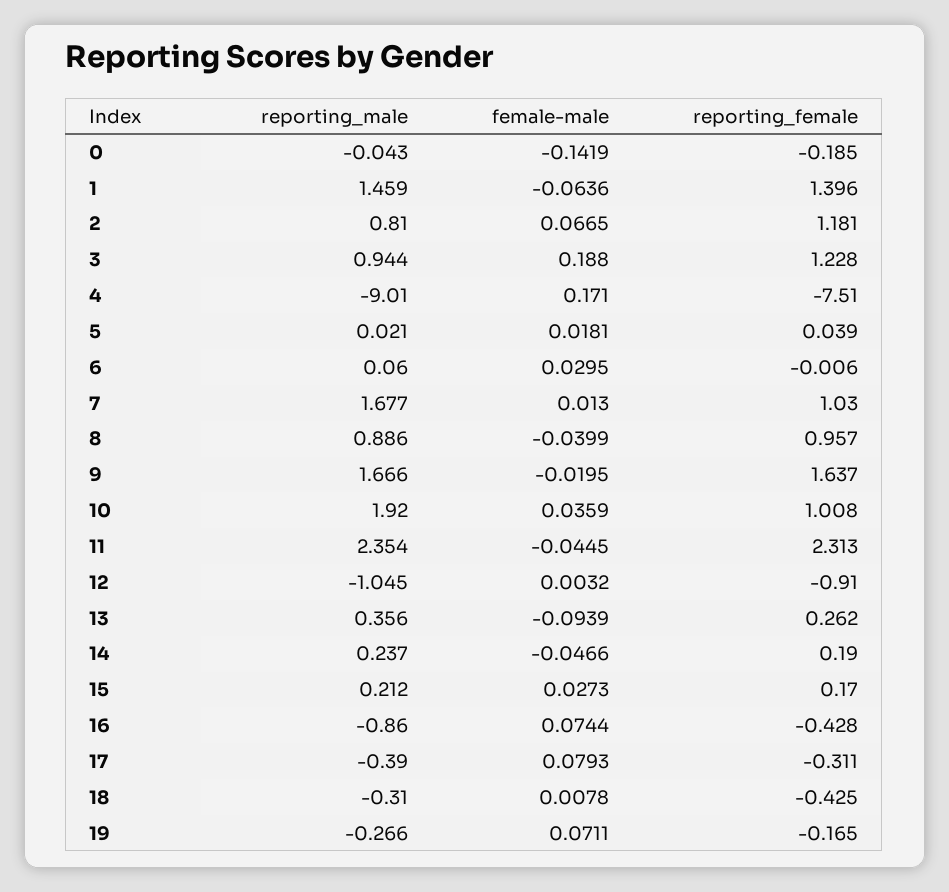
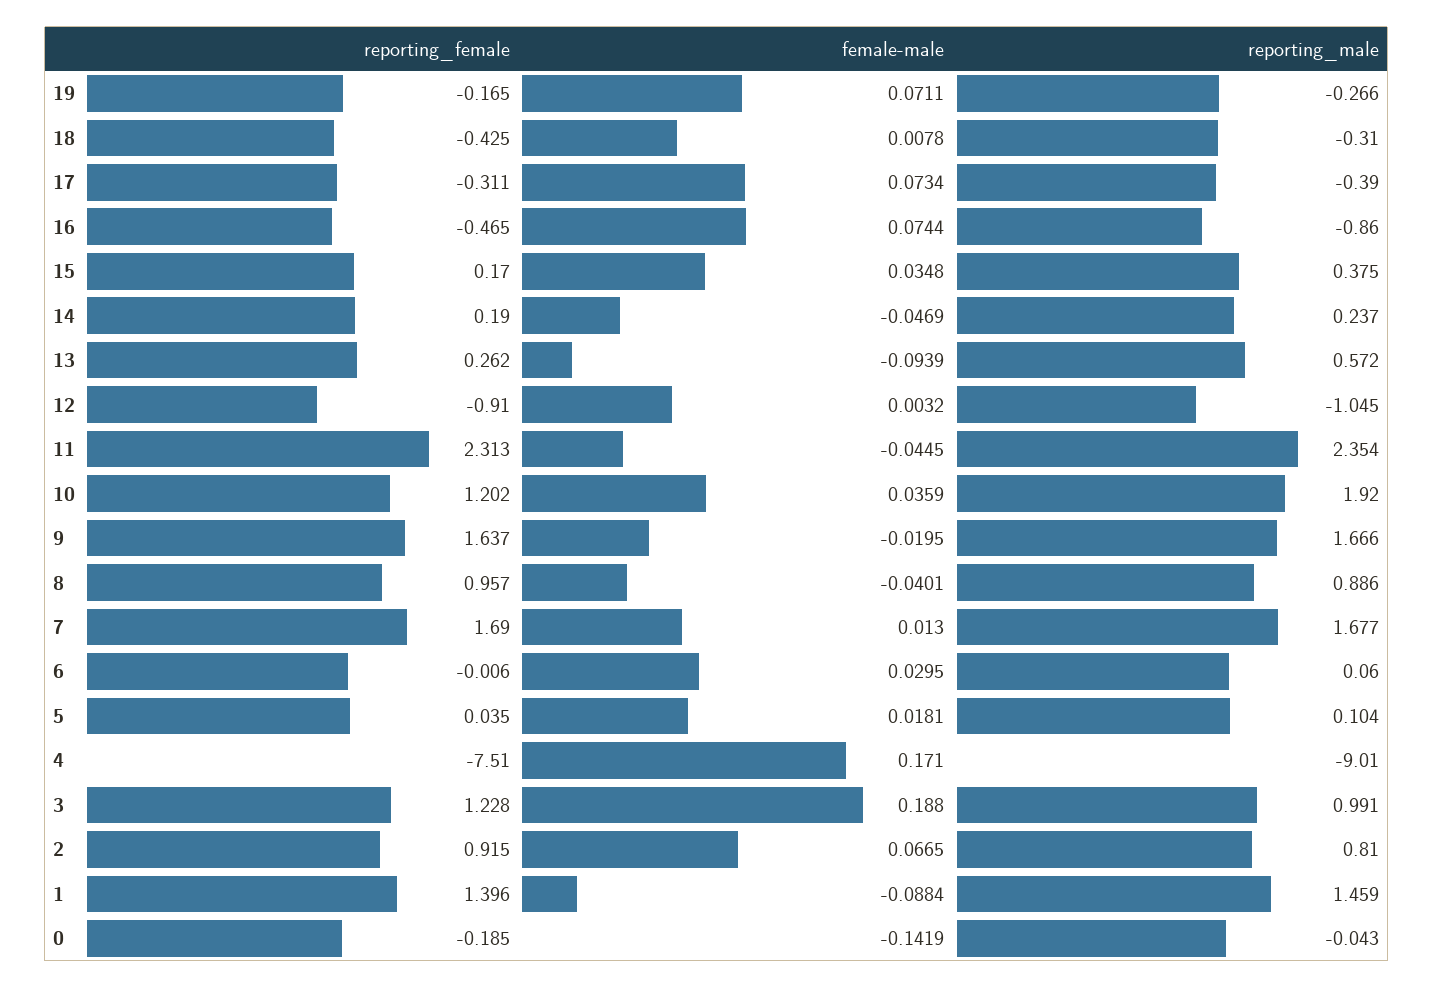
female-male, 1: -0.0636 -> -0.0884
reporting_female, 2: 1.181 -> 0.915
reporting_male, 3: 0.944 -> 0.991
reporting_male, 5: 0.021 -> 0.104
reporting_female, 5: 0.039 -> 0.035
reporting_female, 7: 1.03 -> 1.69
female-male, 8: -0.0399 -> -0.0401
reporting_female, 10: 1.008 -> 1.202
reporting_male, 13: 0.356 -> 0.572
female-male, 14: -0.0466 -> -0.0469
reporting_male, 15: 0.212 -> 0.375
female-male, 15: 0.0273 -> 0.0348
reporting_female, 16: -0.428 -> -0.465
female-male, 17: 0.0793 -> 0.0734

